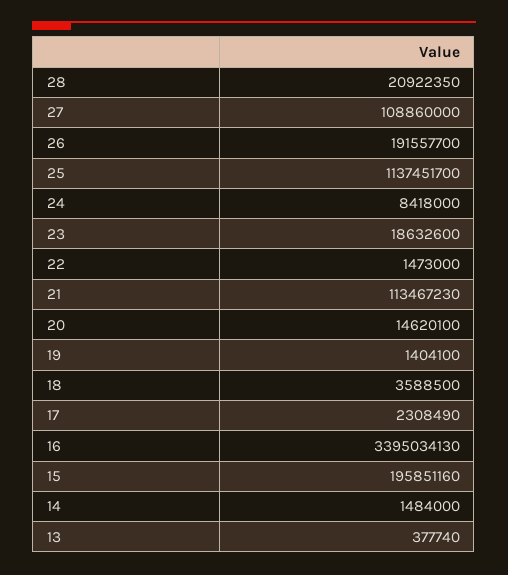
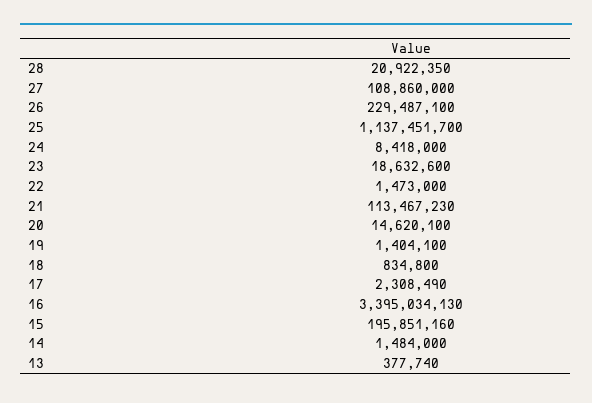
26: 191557700 -> 229487100
18: 3588500 -> 834800

